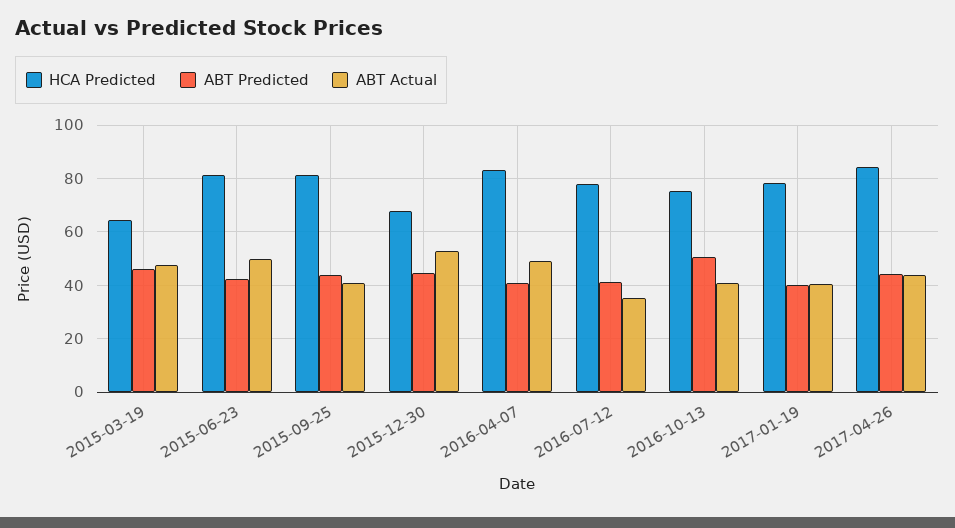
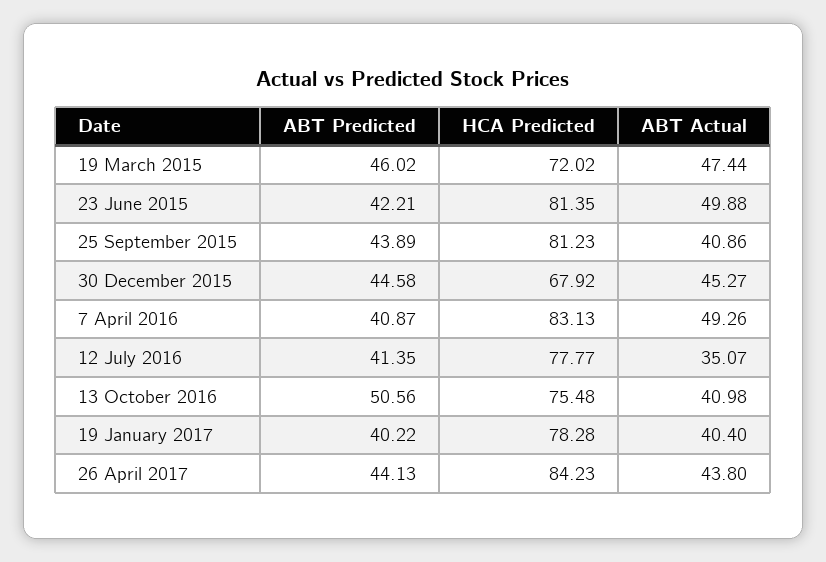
HCA Predicted, 2015-03-19: 65 -> 72.02
ABT Actual, 2015-12-30: 52.5 -> 45.27

